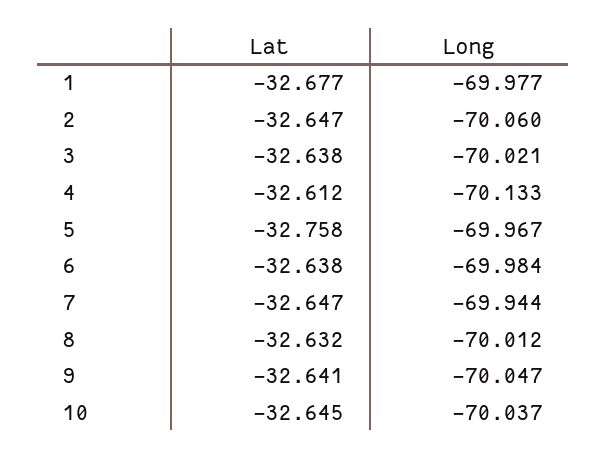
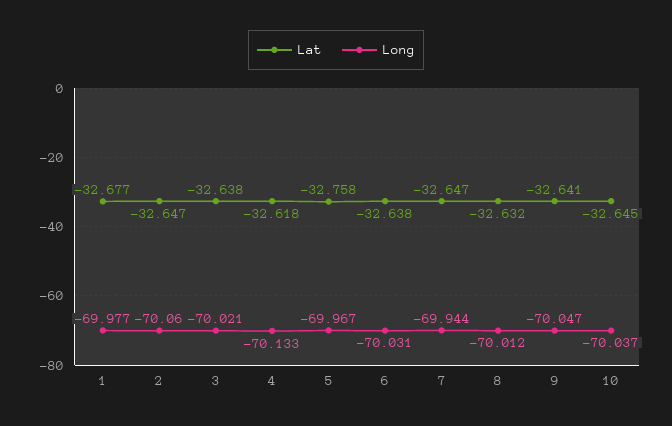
Lat, 4: -32.612 -> -32.618
Long, 6: -69.984 -> -70.031

